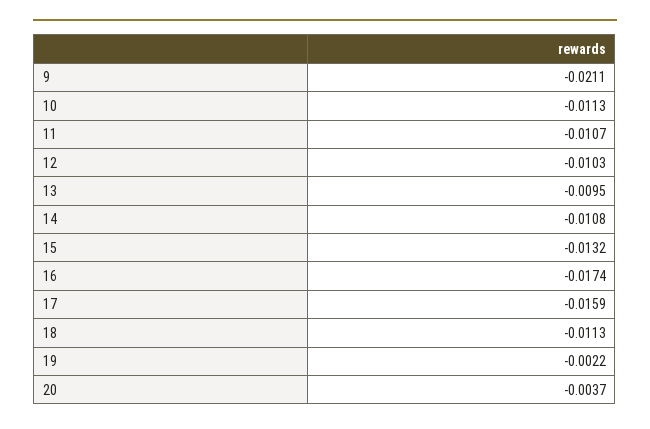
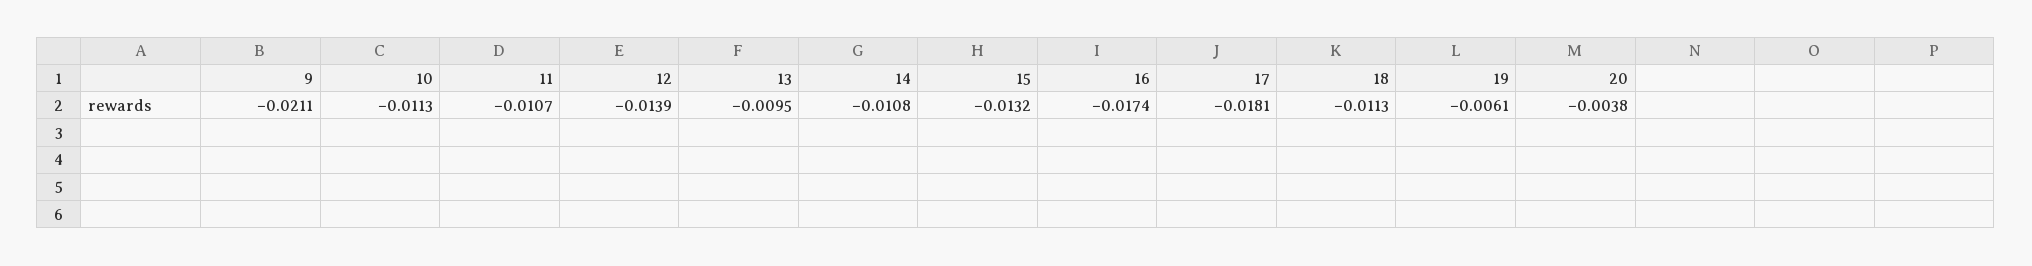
12: -0.0103 -> -0.0139
17: -0.0159 -> -0.0181
19: -0.0022 -> -0.0061
20: -0.0037 -> -0.0038

